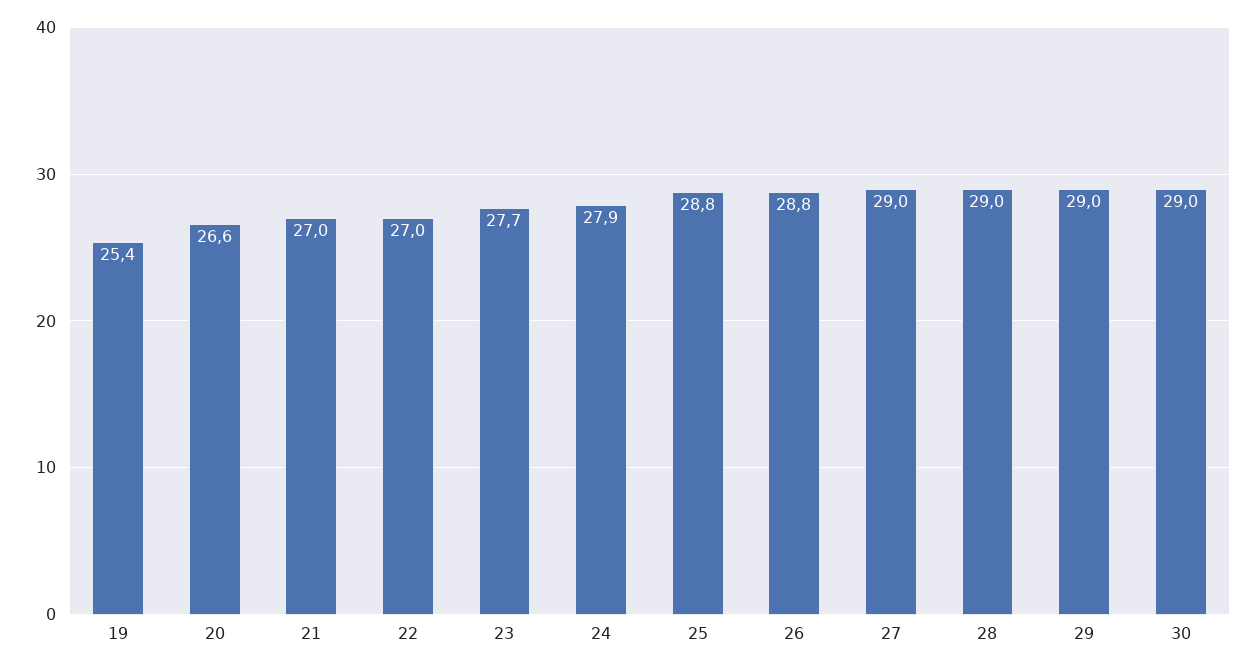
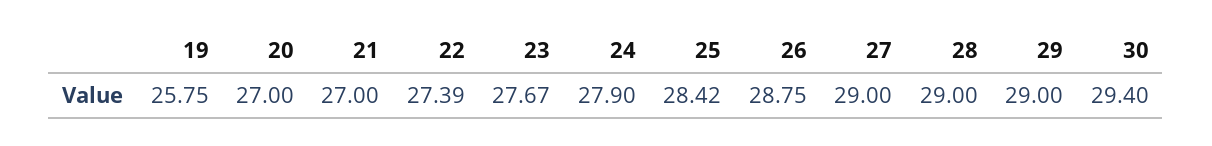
19: 25.4 -> 25.75
20: 26.6 -> 27
22: 27 -> 27.39
25: 28.8 -> 28.42
30: 29 -> 29.4

